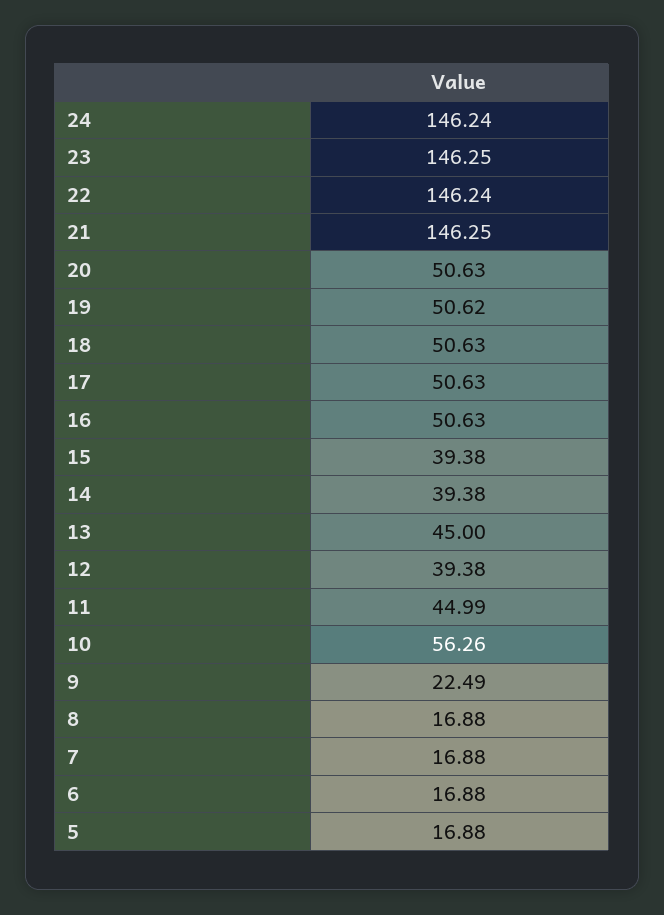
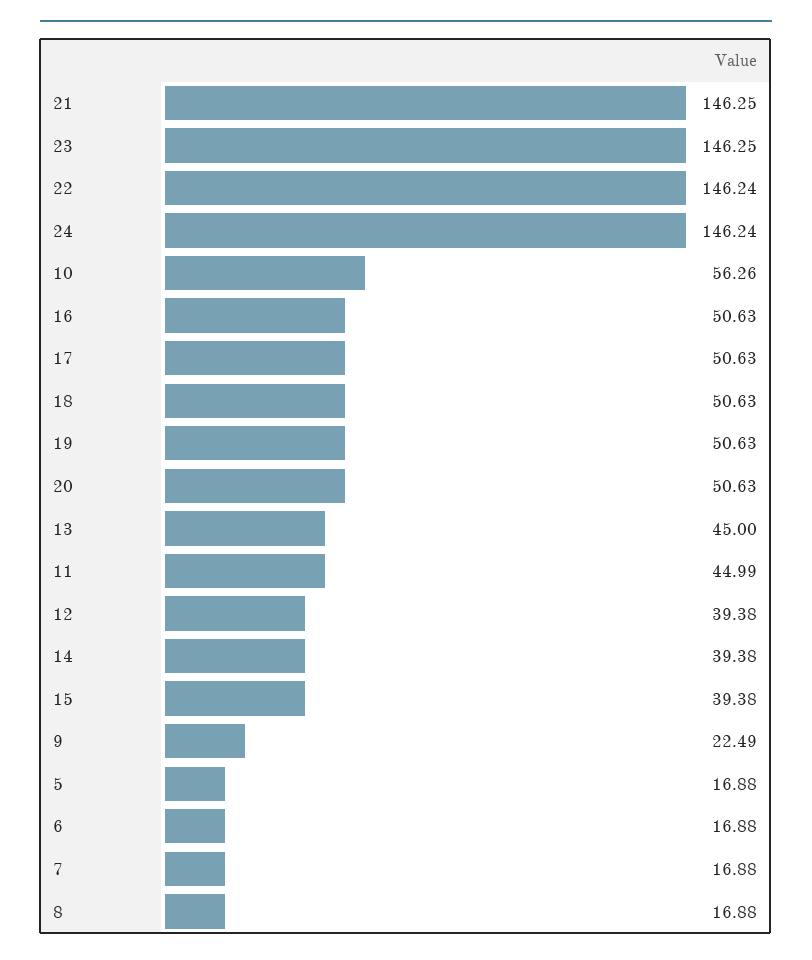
19: 50.62 -> 50.63

